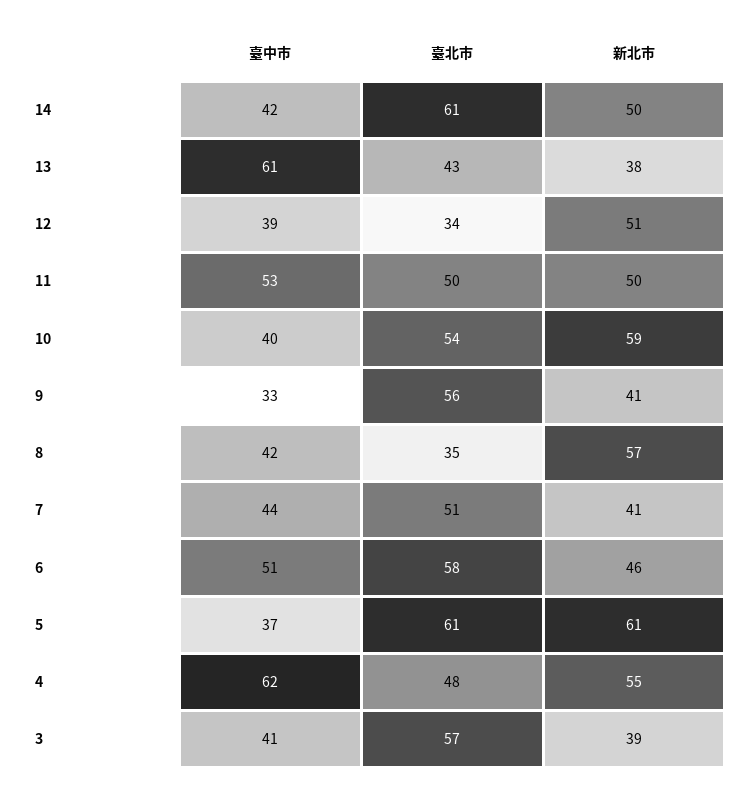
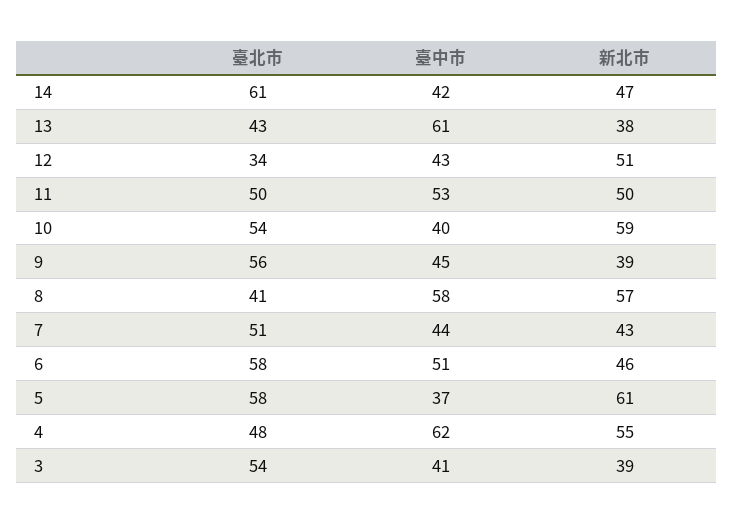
新北市, 14: 50 -> 47
臺中市, 12: 39 -> 43
臺中市, 9: 33 -> 45
新北市, 9: 41 -> 39
臺中市, 8: 42 -> 58
臺北市, 8: 35 -> 41
新北市, 7: 41 -> 43
臺北市, 5: 61 -> 58
臺北市, 3: 57 -> 54

